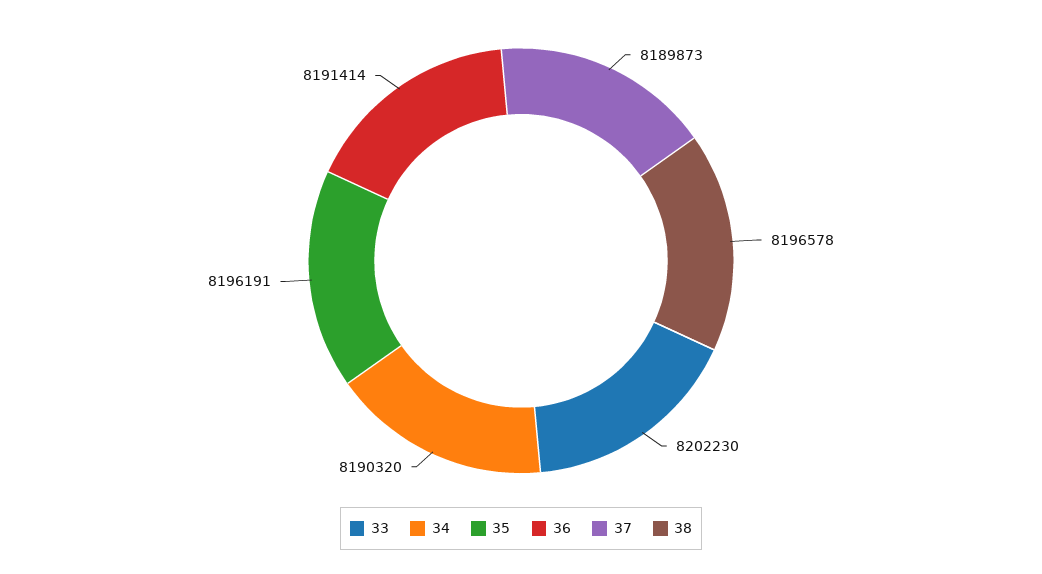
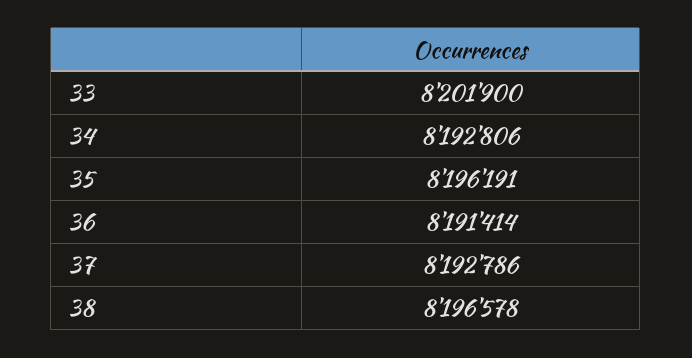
33: 8202230 -> 8201900
34: 8190320 -> 8192806
37: 8189873 -> 8192786

